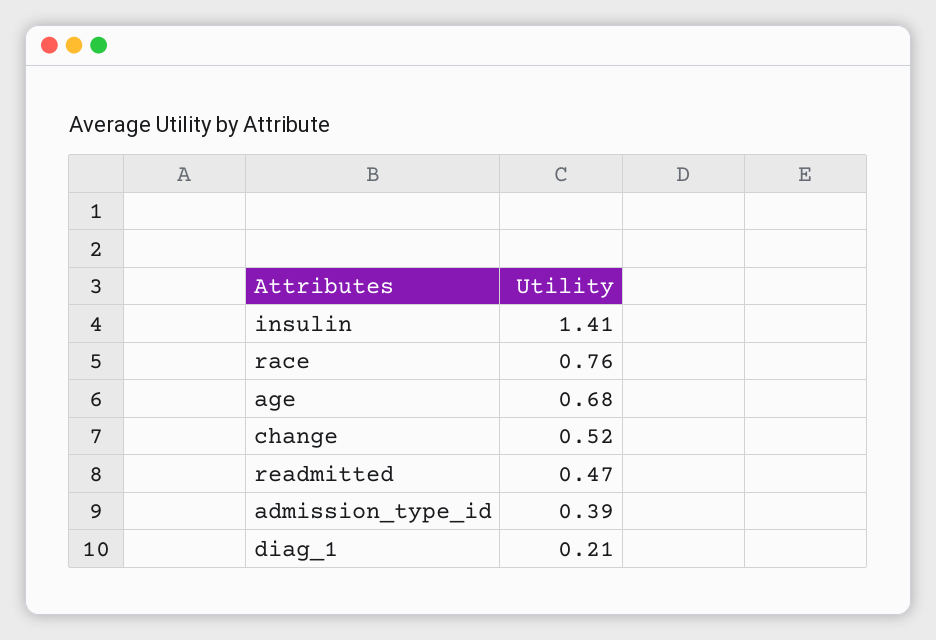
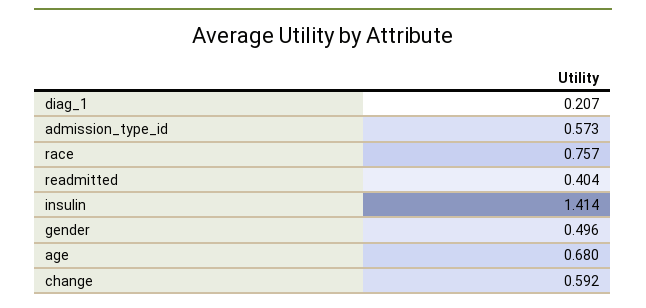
change: 0.52 -> 0.592
readmitted: 0.47 -> 0.404
admission_type_id: 0.39 -> 0.573
gender: none -> 0.496

